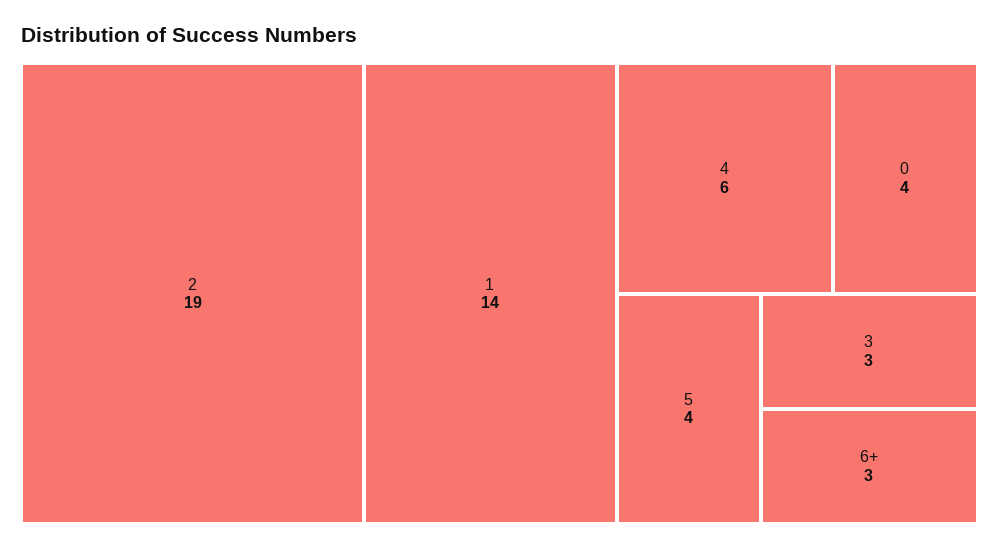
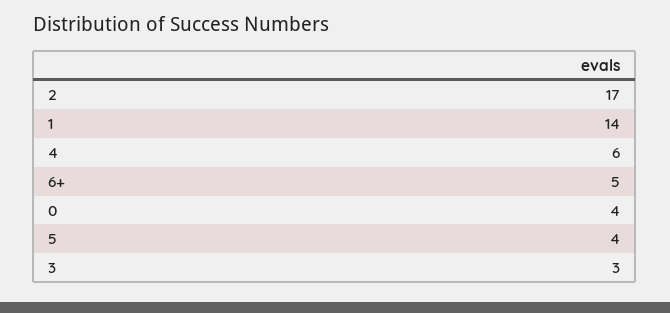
2: 19 -> 17
6+: 3 -> 5

